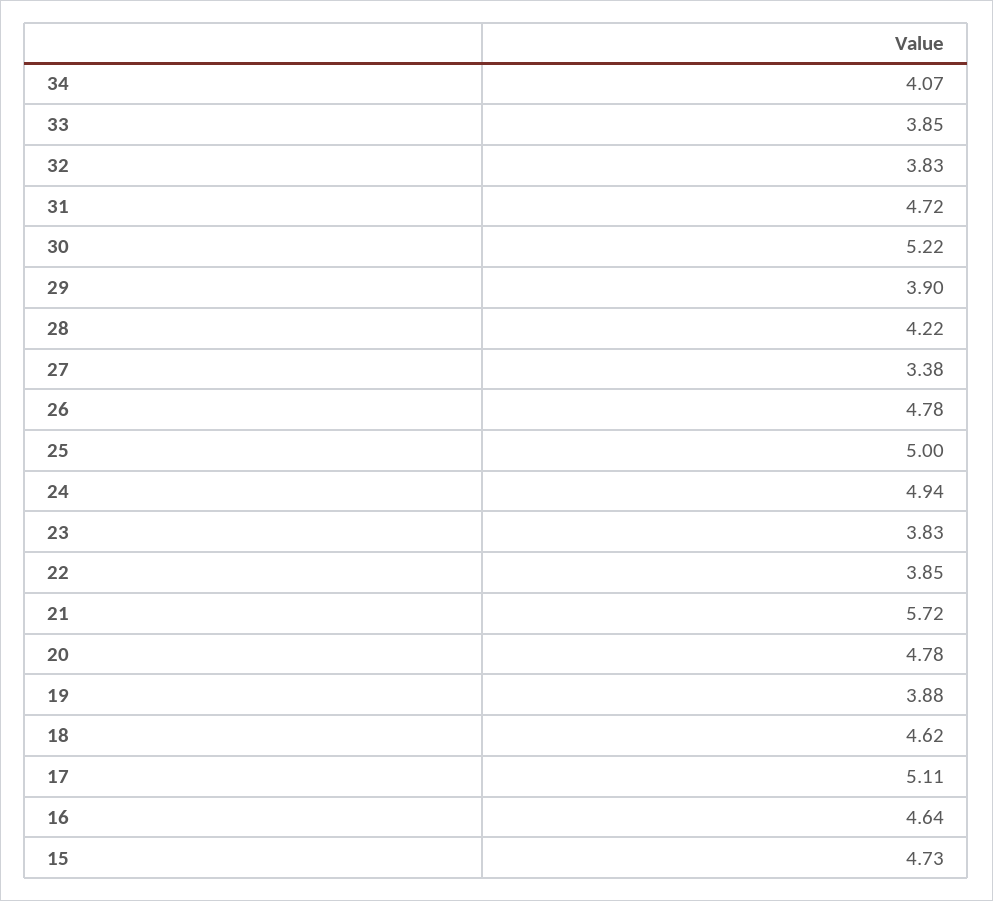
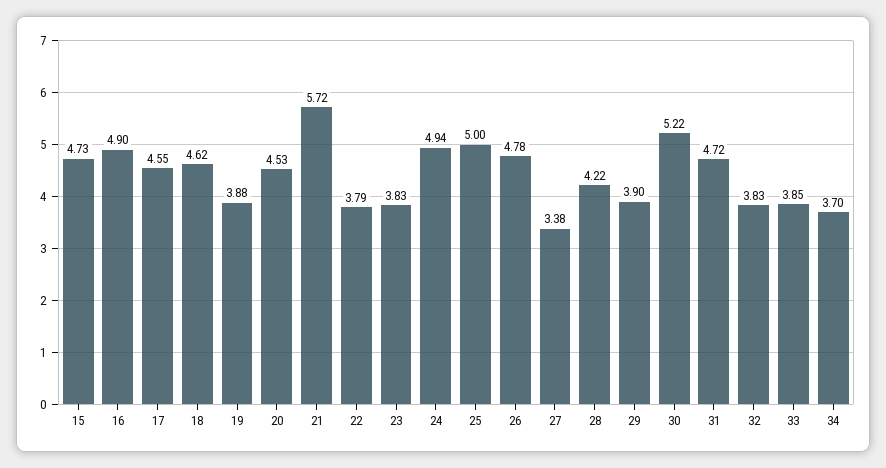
34: 4.07 -> 3.7
22: 3.85 -> 3.79
20: 4.78 -> 4.53
17: 5.11 -> 4.55
16: 4.64 -> 4.9

